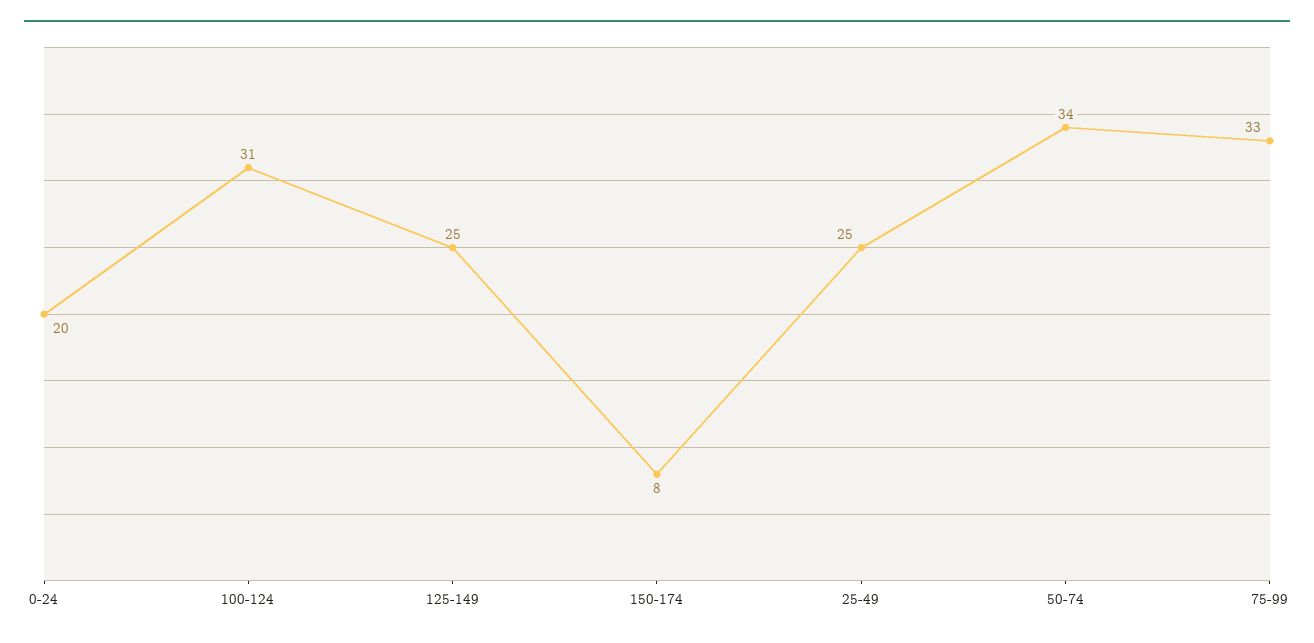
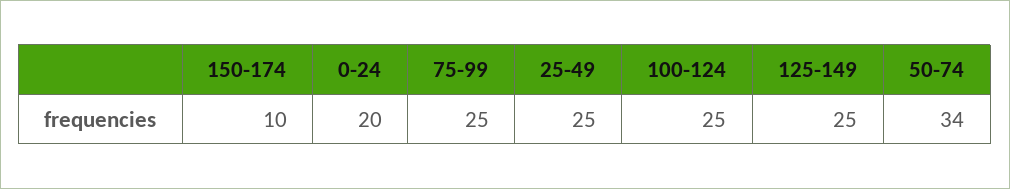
100-124: 31 -> 25
150-174: 8 -> 10
75-99: 33 -> 25

